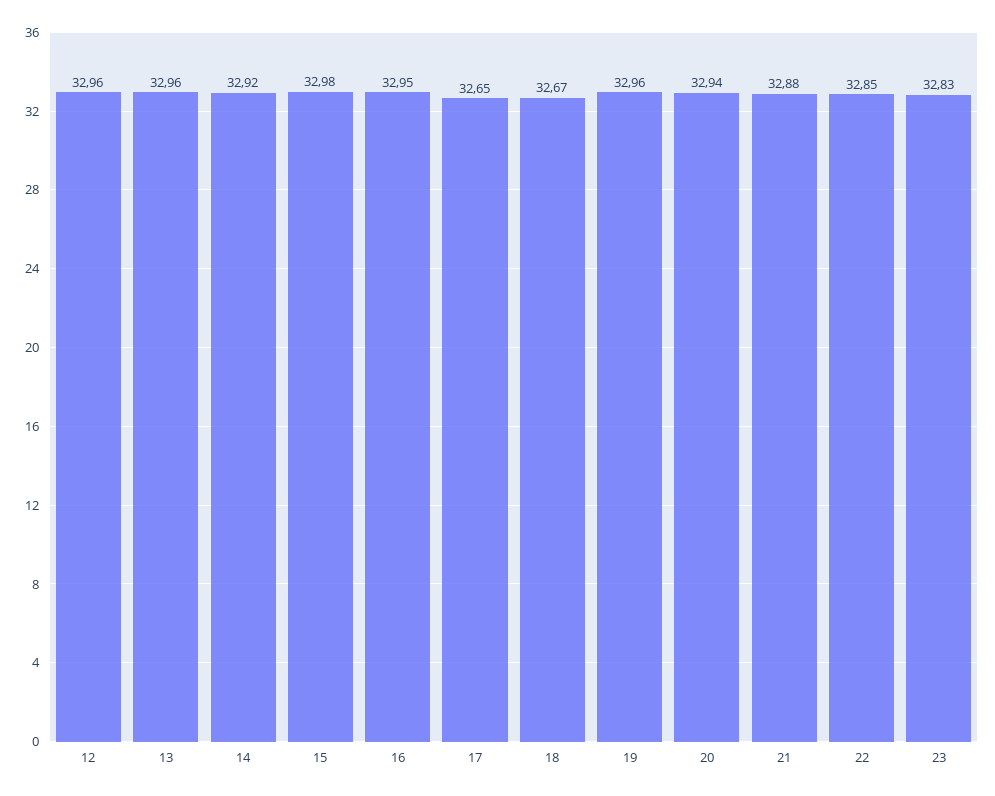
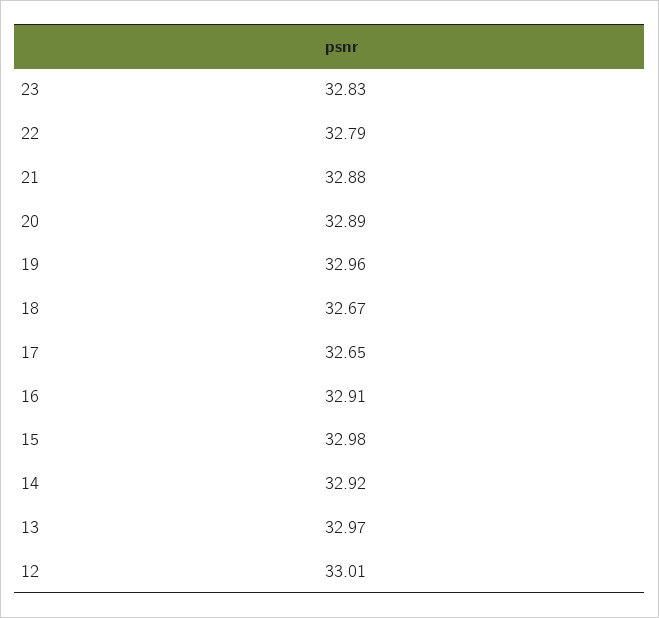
12: 32.96 -> 33.01
13: 32.96 -> 32.97
16: 32.95 -> 32.91
20: 32.94 -> 32.89
22: 32.85 -> 32.79

